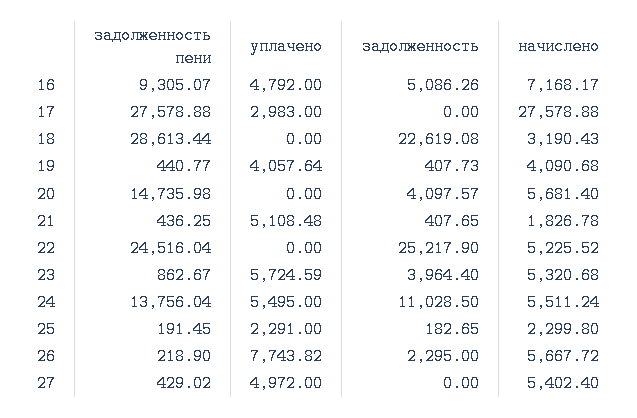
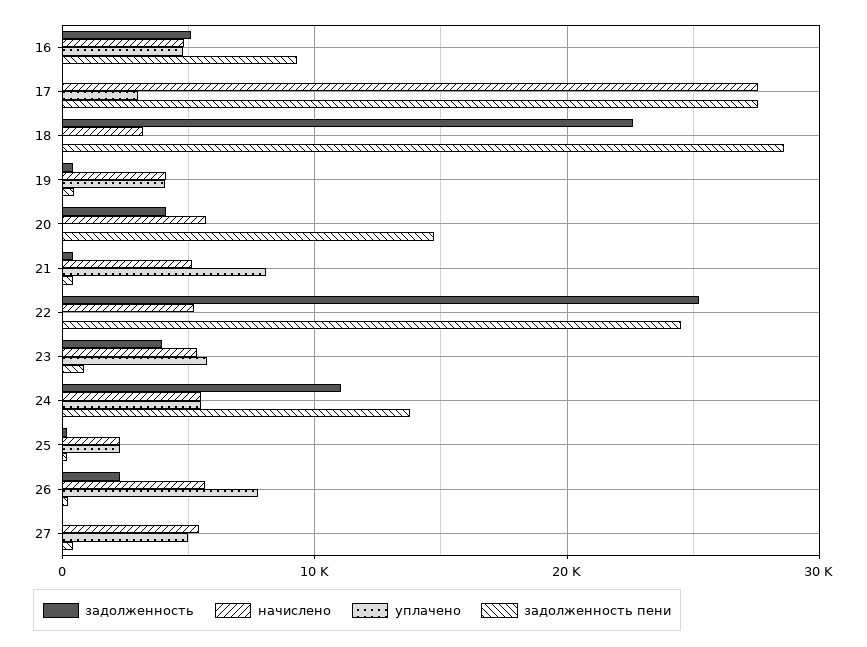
начислено, 16: 7168.17 -> 5000
уплачено, 21: 5108.48 -> 8000
начислено, 21: 1826.78 -> 5000

